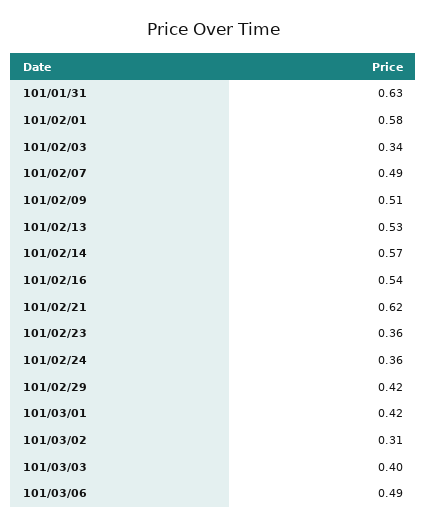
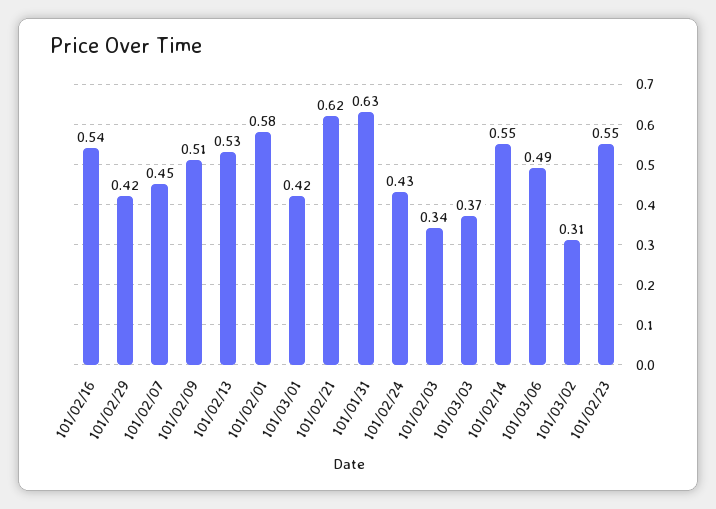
101/02/07: 0.49 -> 0.45
101/02/14: 0.57 -> 0.55
101/02/23: 0.36 -> 0.55
101/02/24: 0.36 -> 0.43
101/03/03: 0.4 -> 0.37

